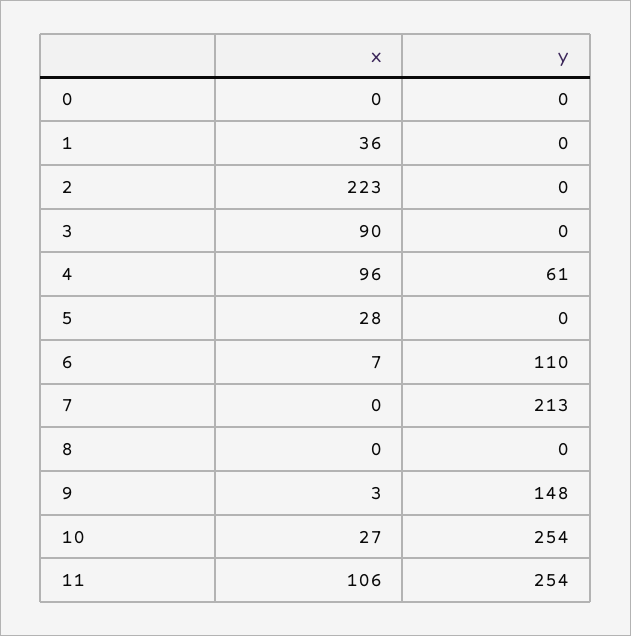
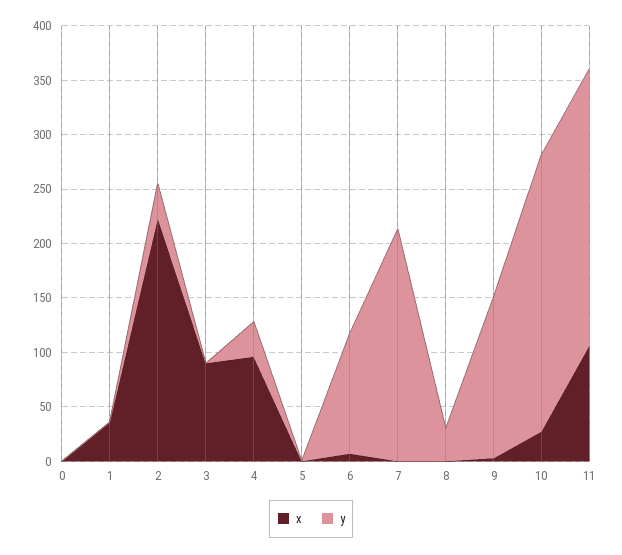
y, 2: 0 -> 30
y, 4: 61 -> 30
x, 5: 28 -> 0
y, 8: 0 -> 30

